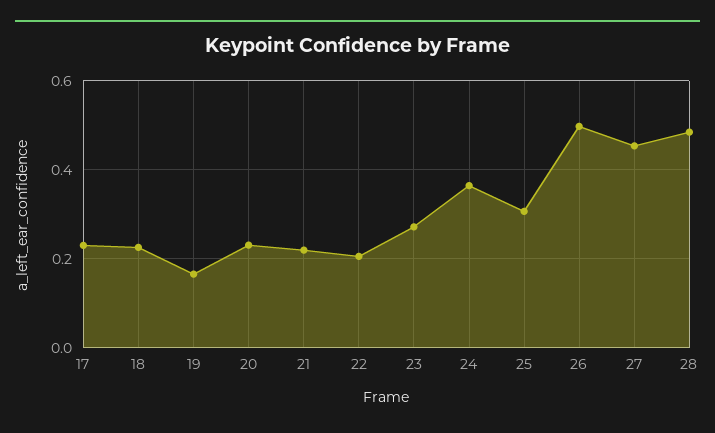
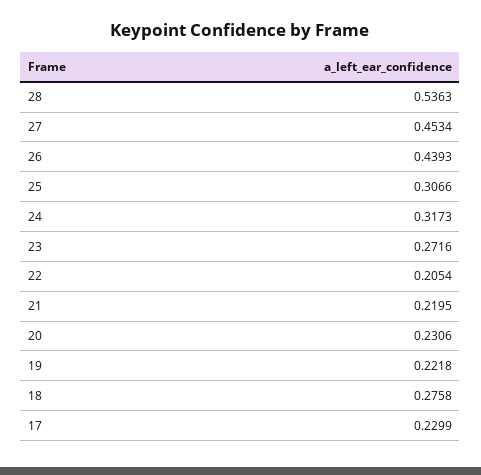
18: 0.22 -> 0.2758
19: 0.16 -> 0.2218
24: 0.36 -> 0.3173
26: 0.5 -> 0.4393
28: 0.48 -> 0.5363

